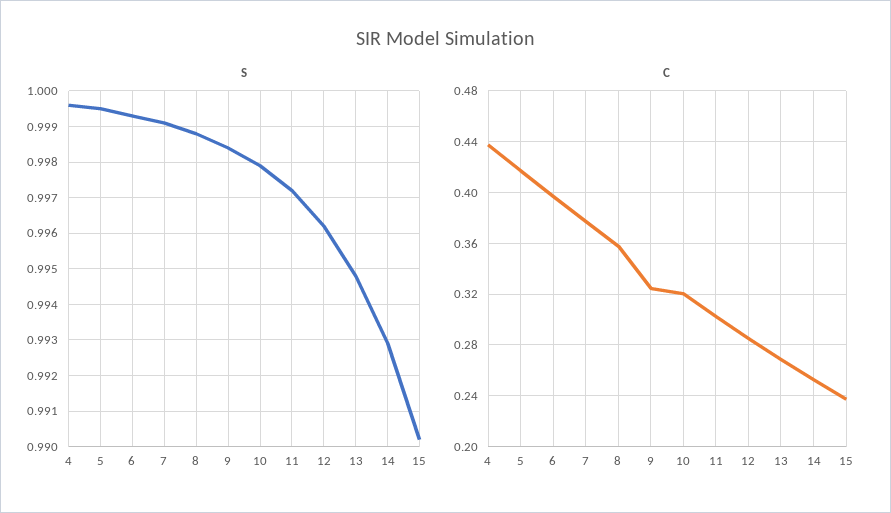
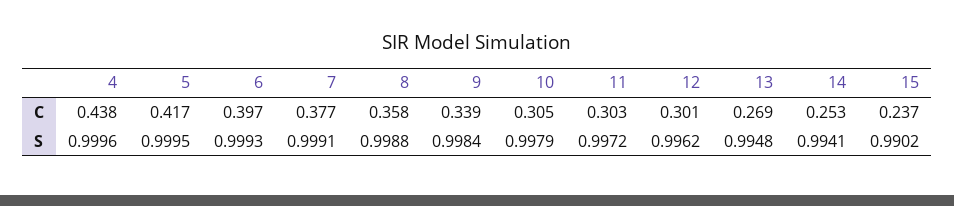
S, 14: 0.993 -> 0.9941
C, 9: 0.325 -> 0.339
C, 10: 0.32 -> 0.305
C, 12: 0.285 -> 0.301

